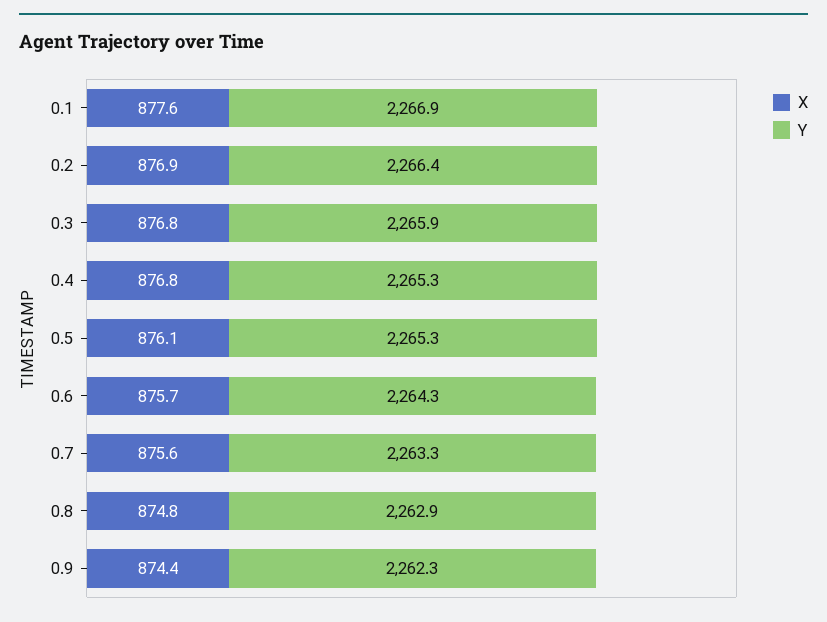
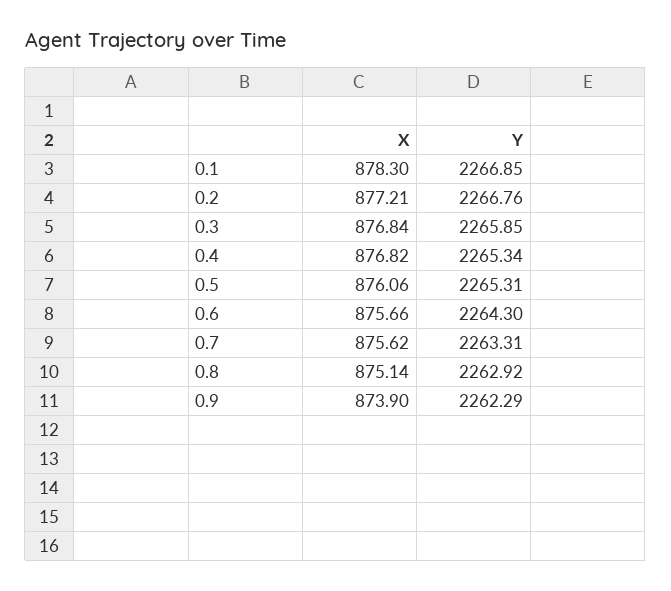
X, 0.1: 877.6 -> 878.3
X, 0.2: 876.9 -> 877.21
Y, 0.2: 2266.4 -> 2266.76
X, 0.8: 874.8 -> 875.14
X, 0.9: 874.4 -> 873.9

